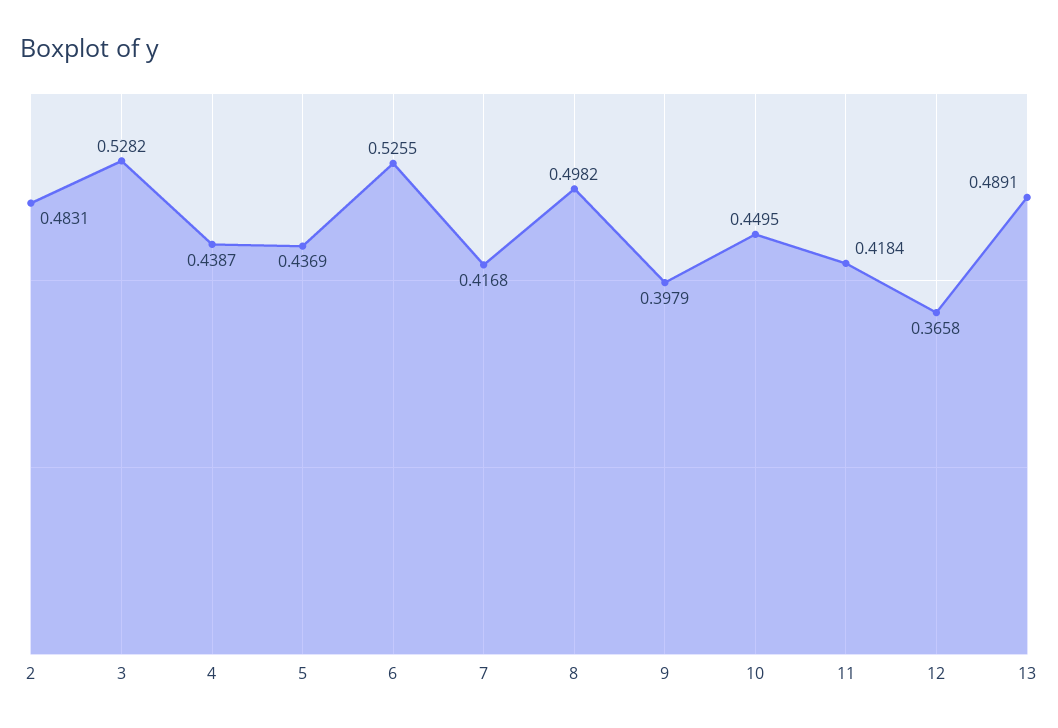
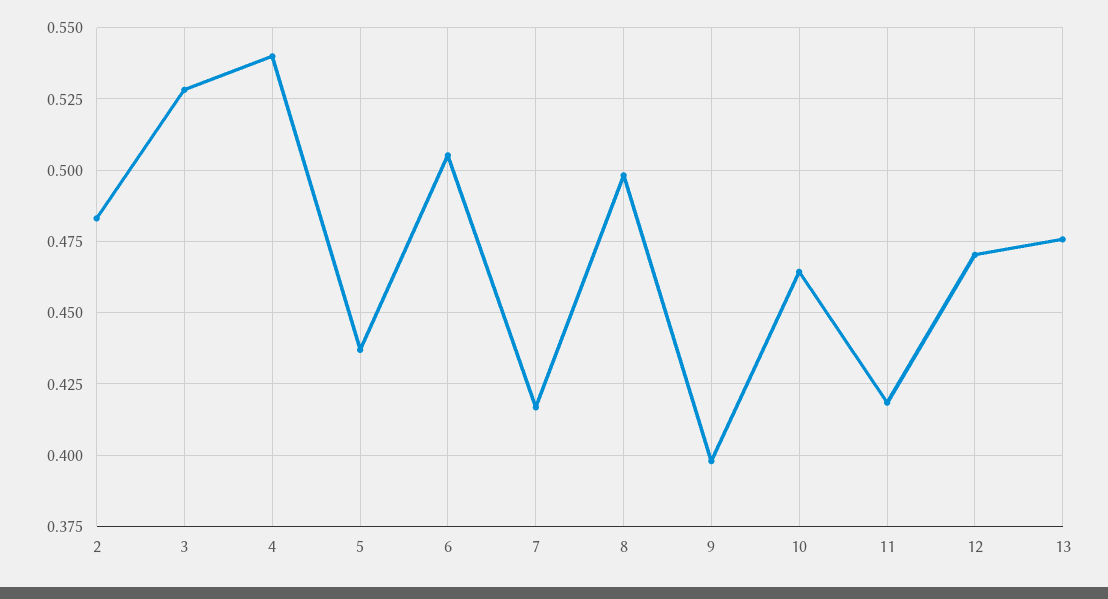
4: 0.4387 -> 0.54
6: 0.5255 -> 0.505
10: 0.4495 -> 0.465
12: 0.3658 -> 0.47
13: 0.4891 -> 0.475

